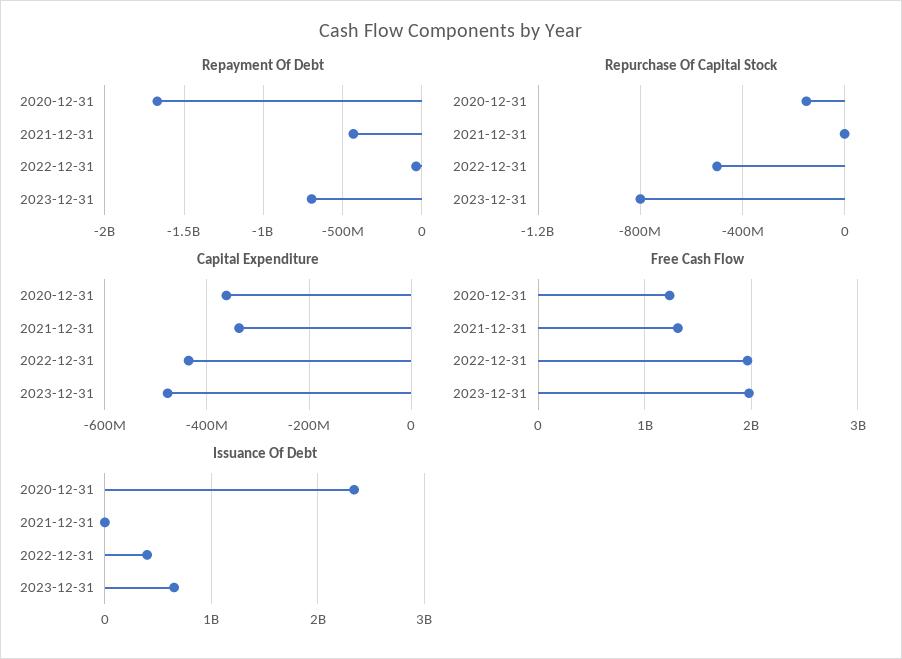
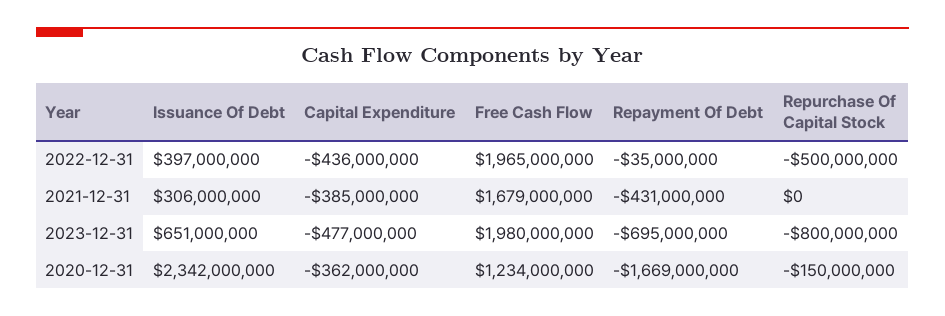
Capital Expenditure, 2021-12-31: -340000000 -> -385000000
Free Cash Flow, 2021-12-31: 1300000000 -> 1679000000
Issuance Of Debt, 2021-12-31: 0 -> 306000000

